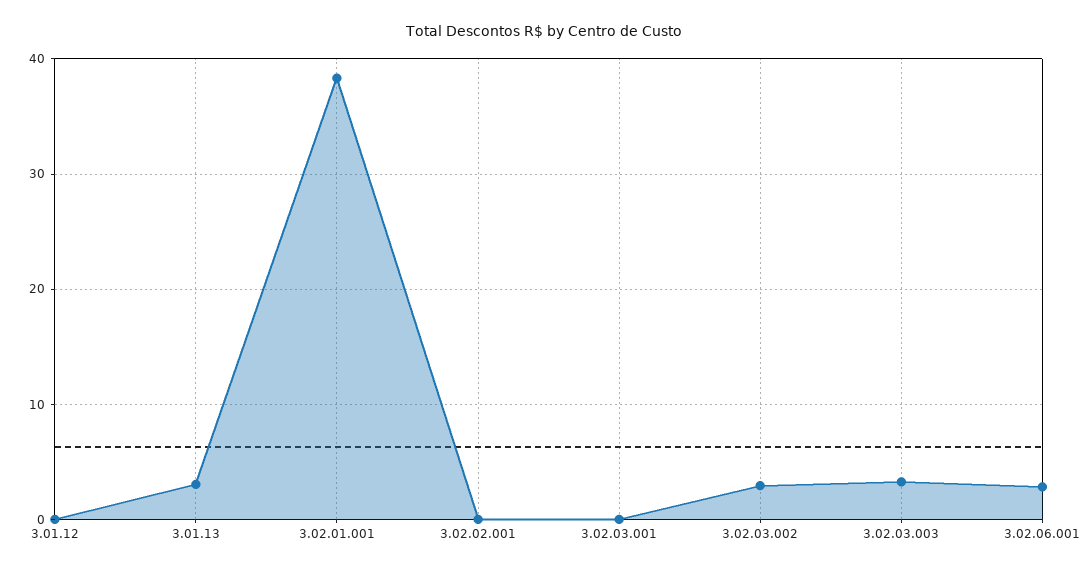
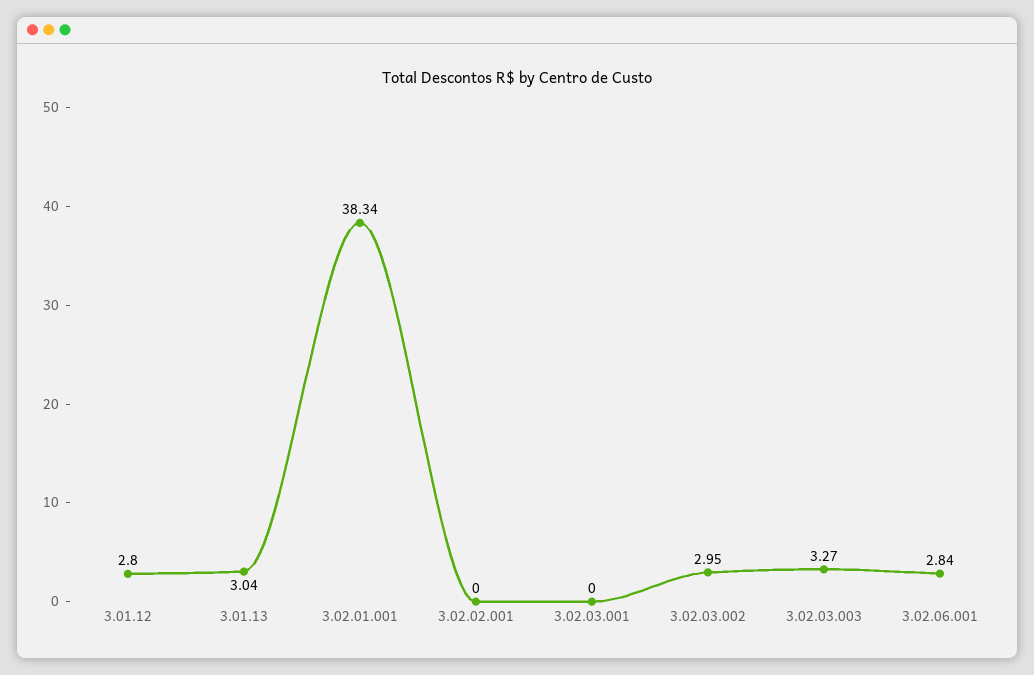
3.01.12: 0 -> 2.8

